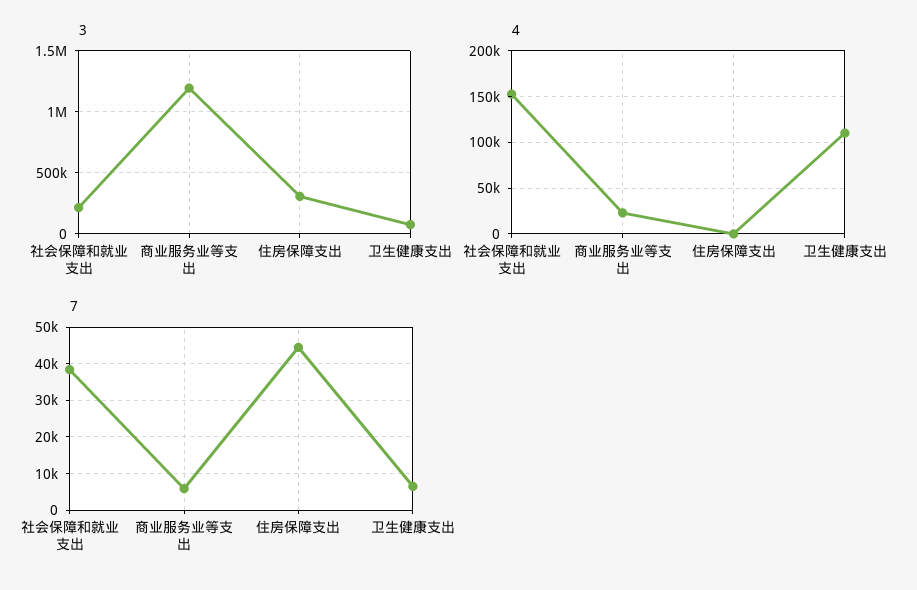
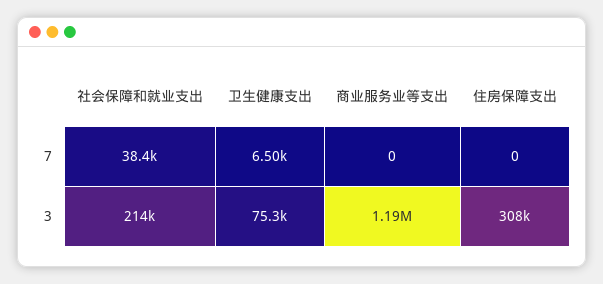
4, 社会保障和就业支出: 150000 -> none
4, 商业服务业等支出: 20000 -> none
4, 住房保障支出: 0 -> none
4, 卫生健康支出: 110000 -> none
7, 商业服务业等支出: 6000 -> 0
7, 住房保障支出: 44000 -> 0

